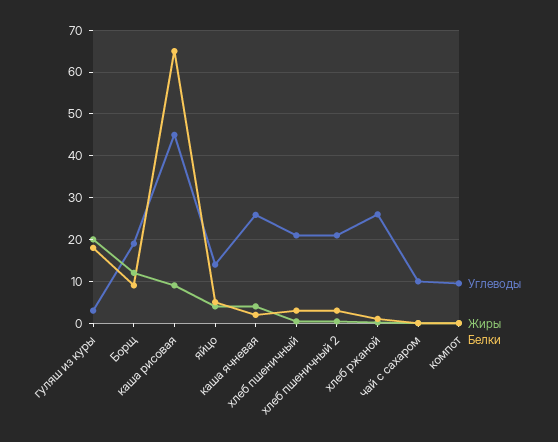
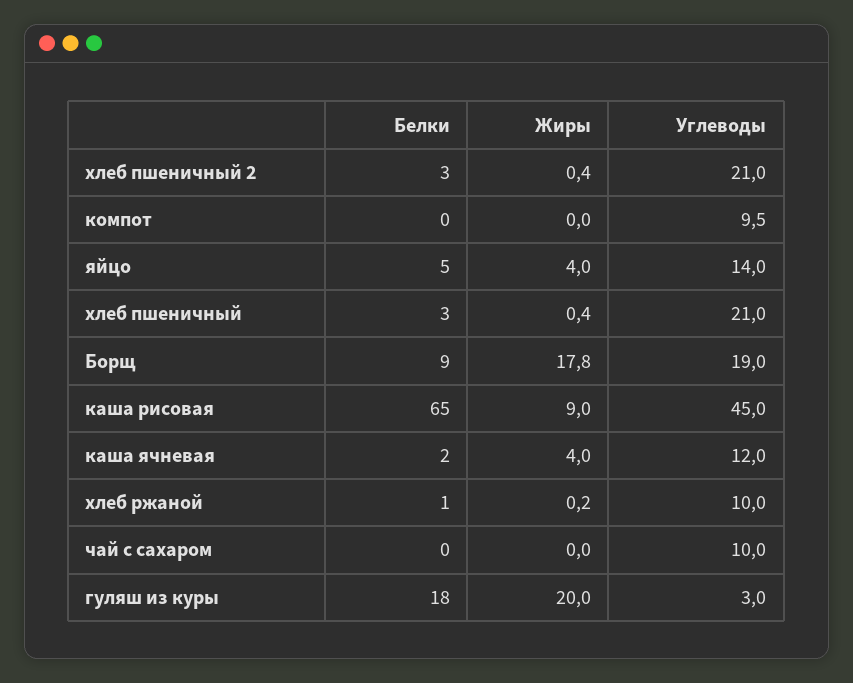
Жиры, Борщ: 12 -> 17.8
Углеводы, каша ячневая: 26 -> 12
Углеводы, хлеб ржаной: 26 -> 10

